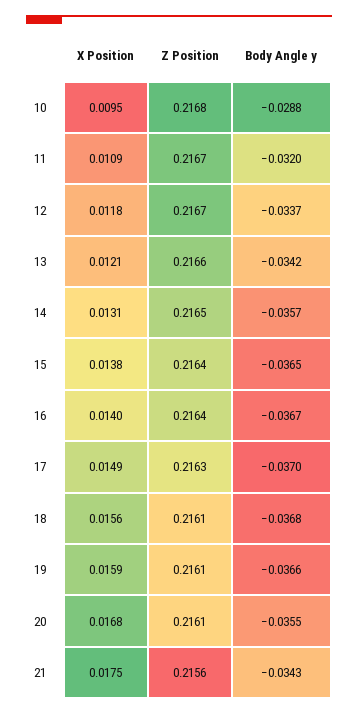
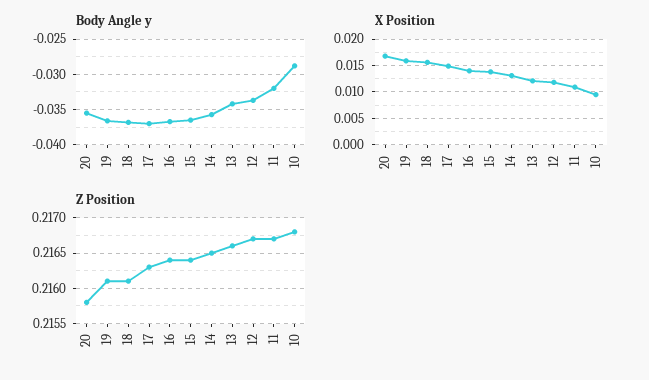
Z Position, 20: 0.2161 -> 0.2158
X Position, 21: 0.0175 -> none
Z Position, 21: 0.2156 -> none
Body Angle y, 21: -0.0343 -> none

